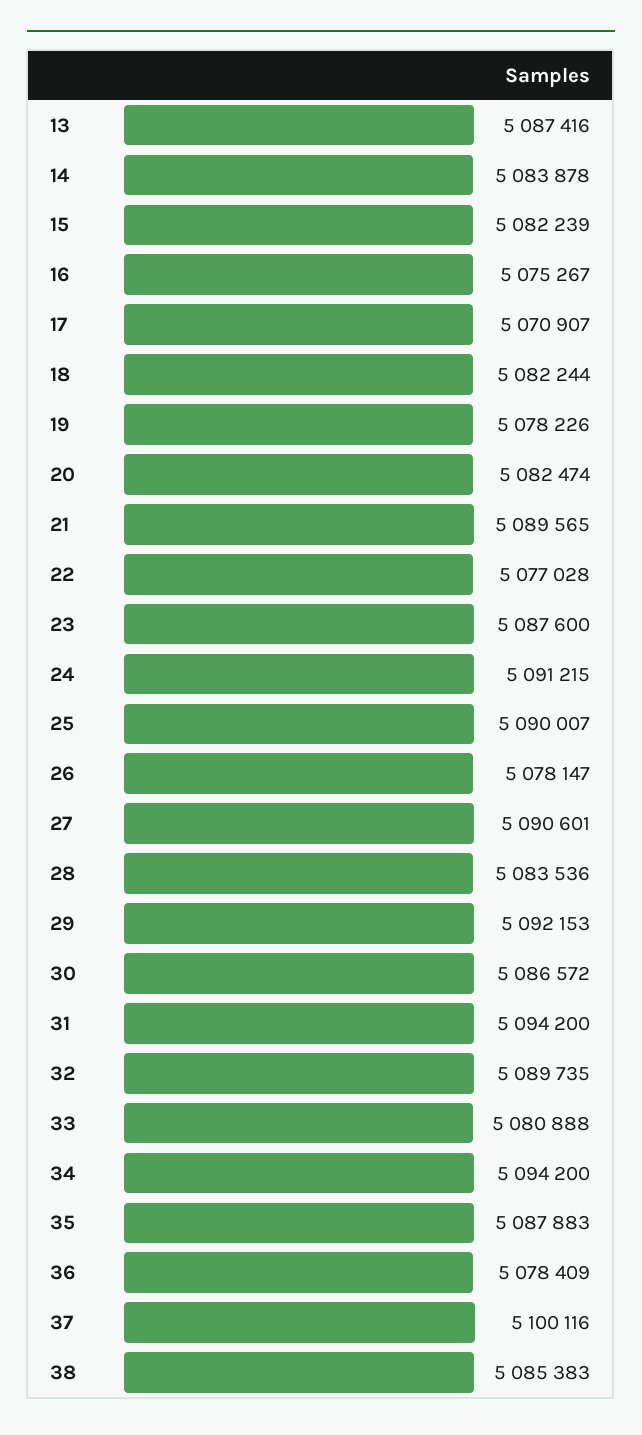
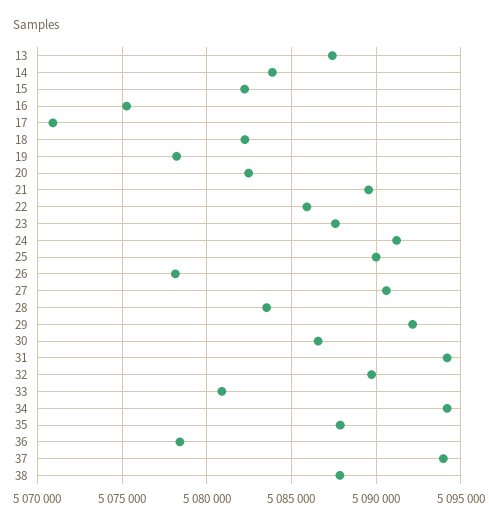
22: 5077028 -> 5086000
37: 5100116 -> 5094000
38: 5085383 -> 5088000

